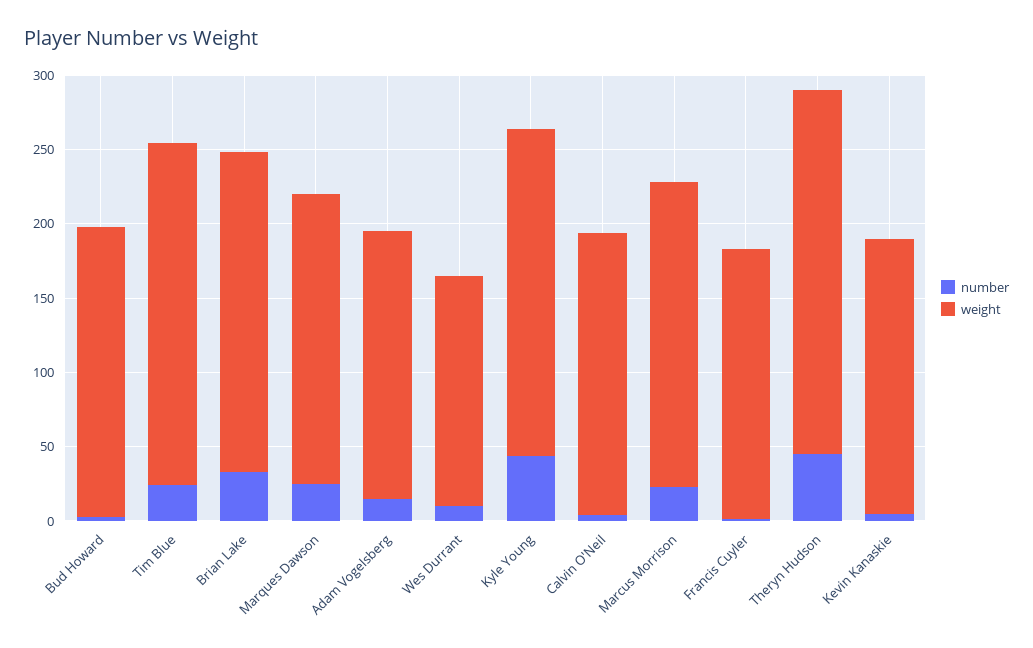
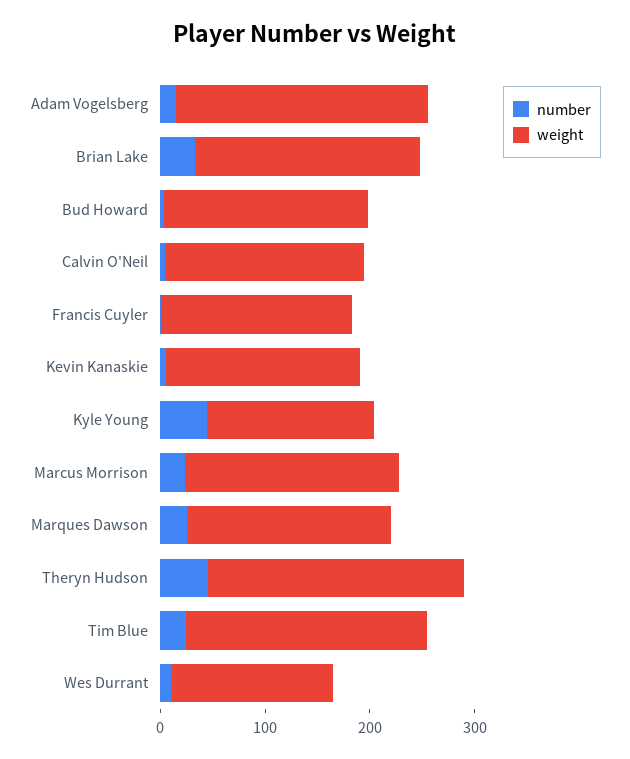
weight, Adam Vogelsberg: 180 -> 240
weight, Kyle Young: 220 -> 160

